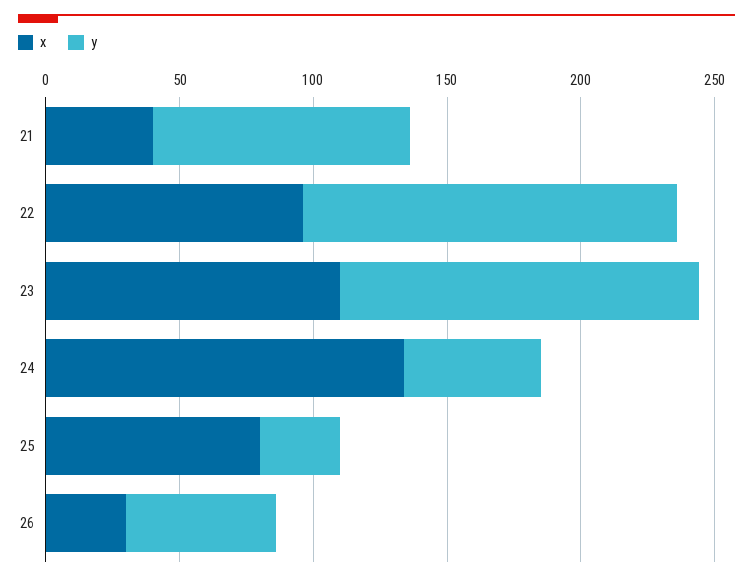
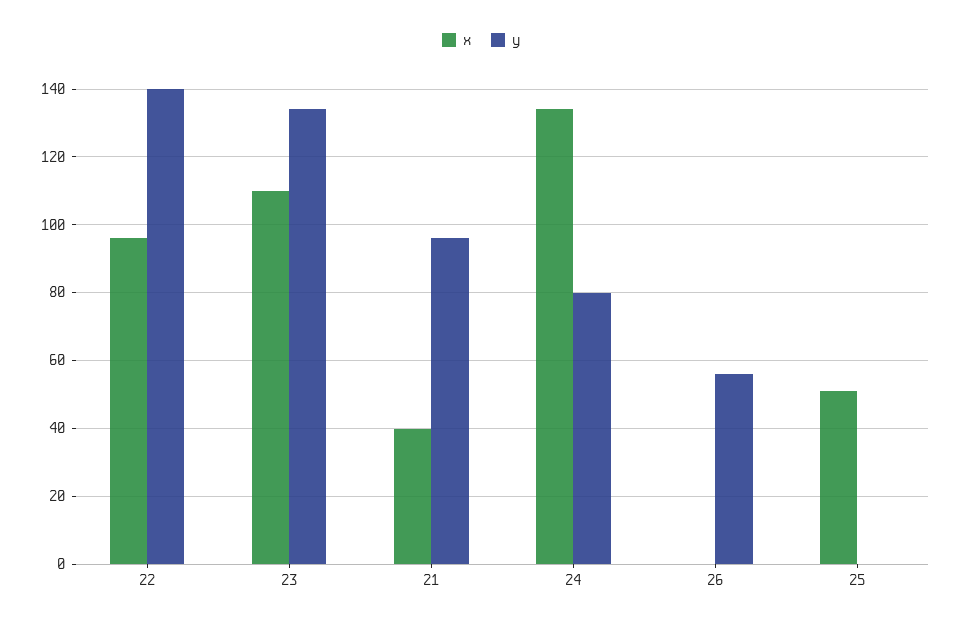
y, 24: 50 -> 80
x, 25: 80 -> 50
y, 25: 30 -> 0
x, 26: 30 -> 0

